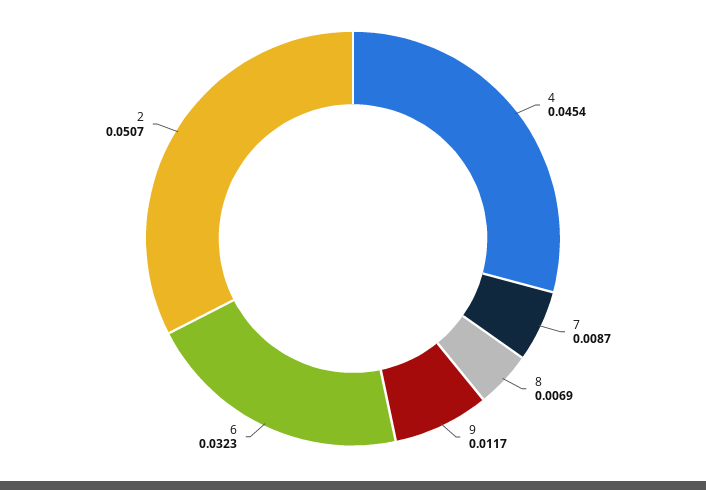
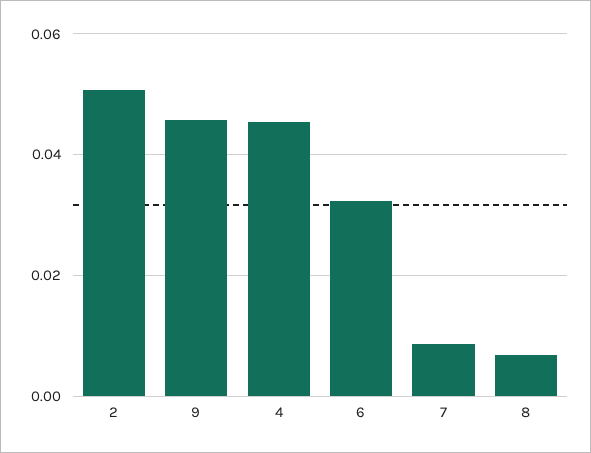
9: 0.0117 -> 0.046

